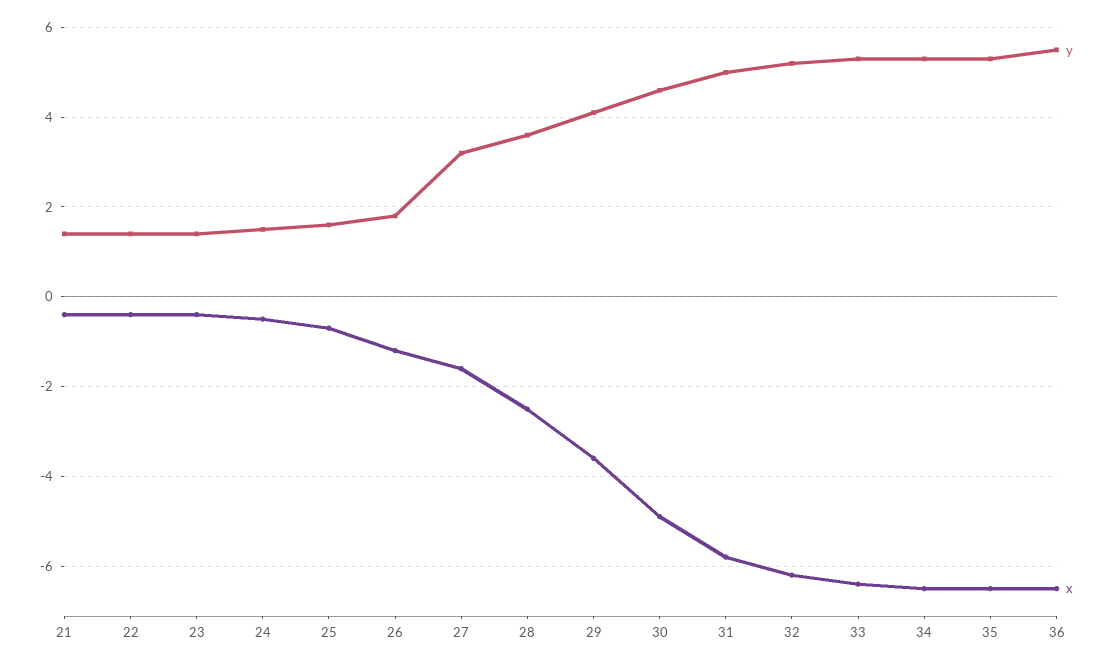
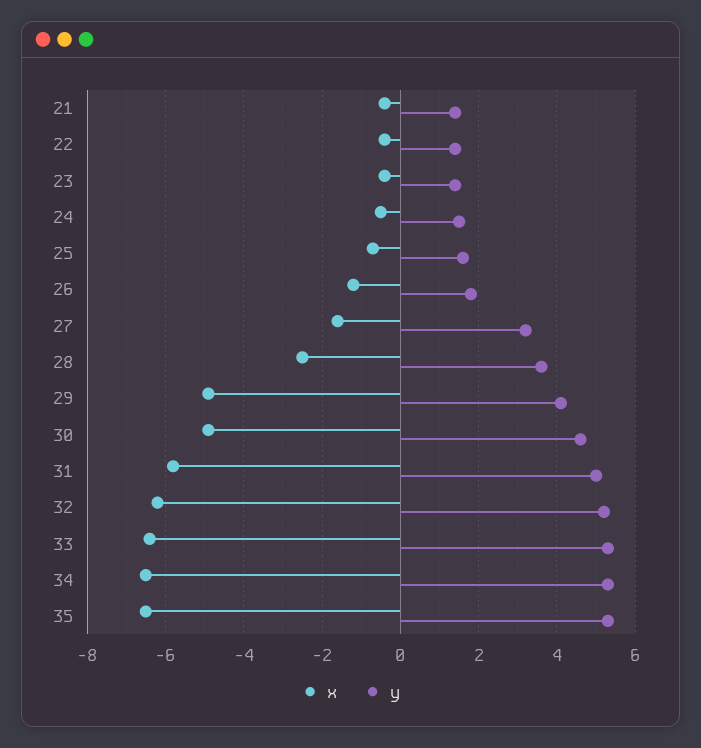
x, 29: -3.5 -> -5
y, 36: 5.5 -> none
x, 36: -6.5 -> none

